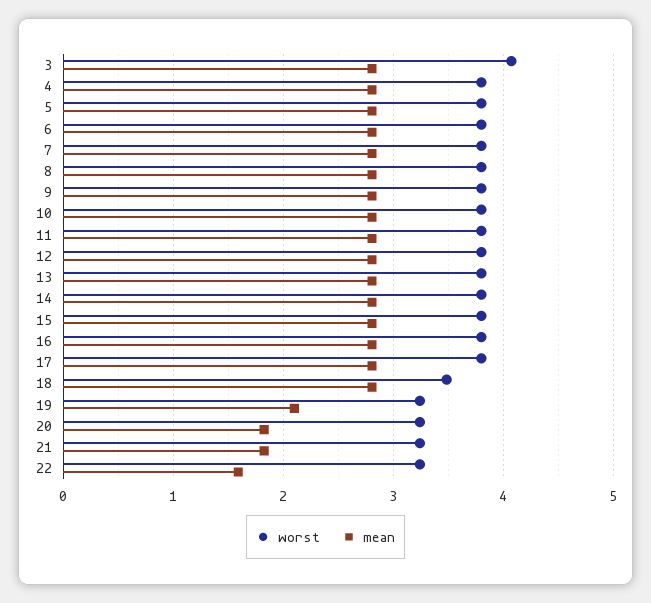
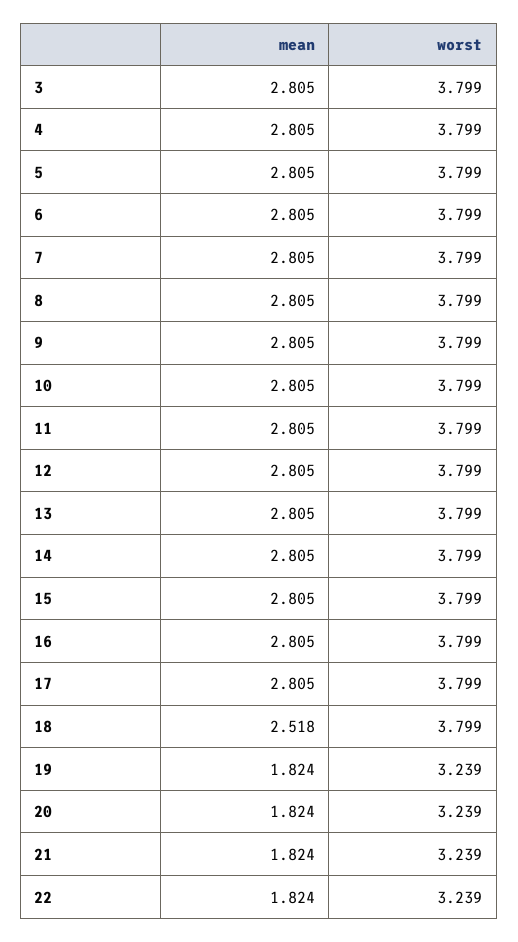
worst, 3: 4.1 -> 3.799
worst, 18: 3.5 -> 3.799
mean, 18: 2.8 -> 2.518
mean, 19: 2.1 -> 1.824
mean, 22: 1.6 -> 1.824

